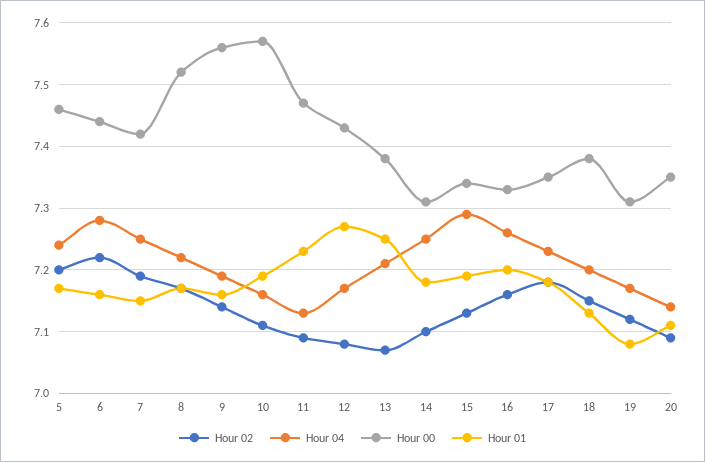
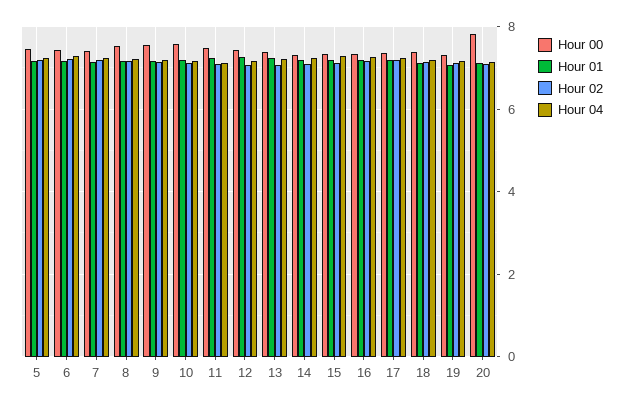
Hour 00, 20: 7.35 -> 7.8

